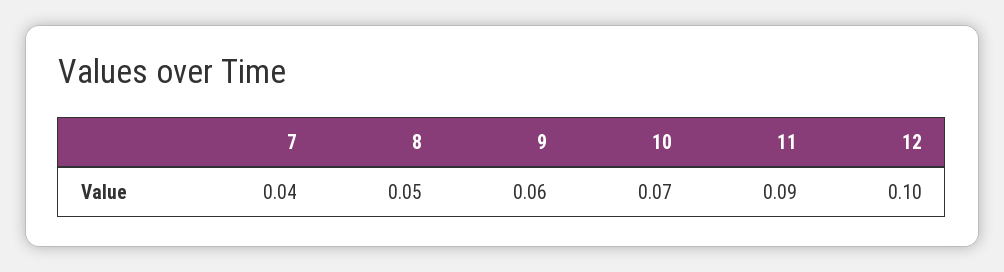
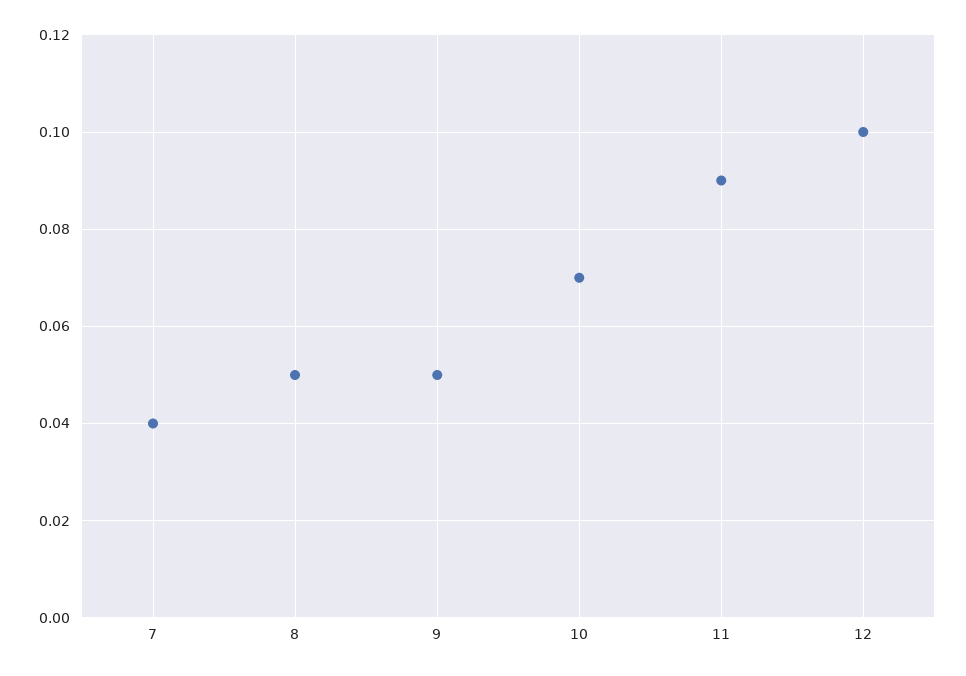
9: 0.06 -> 0.05

